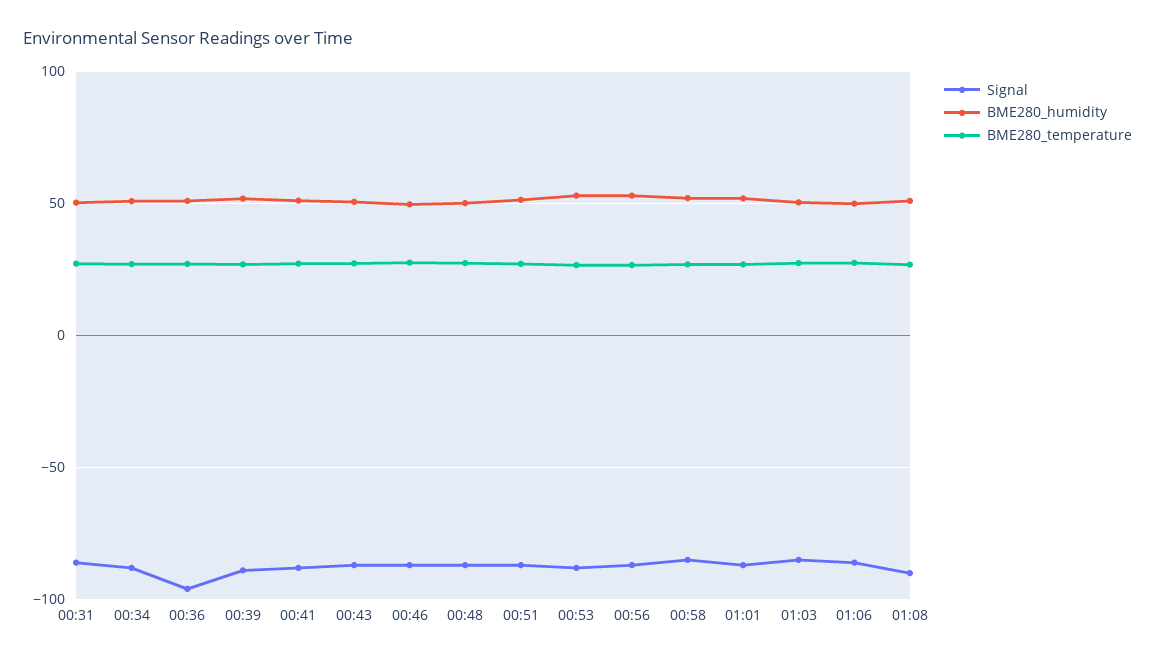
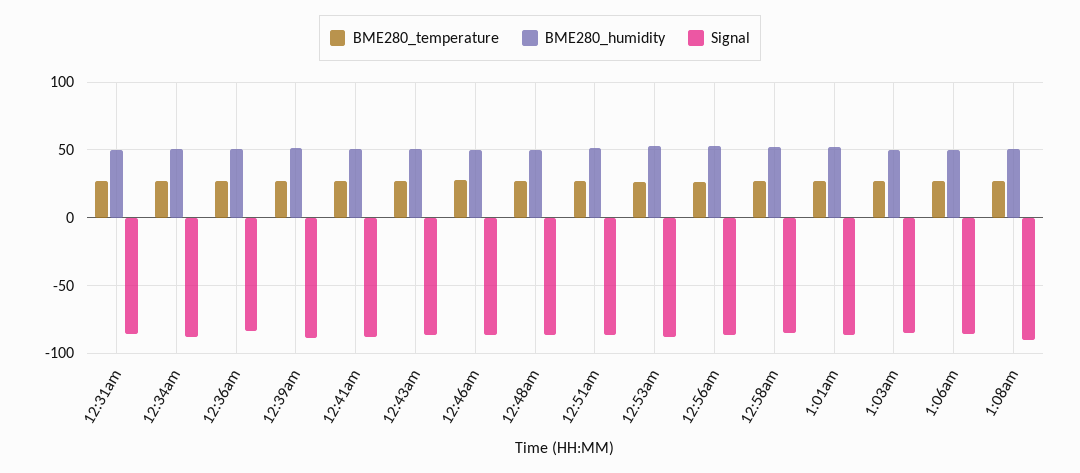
Signal, 00:36: -95 -> -85

